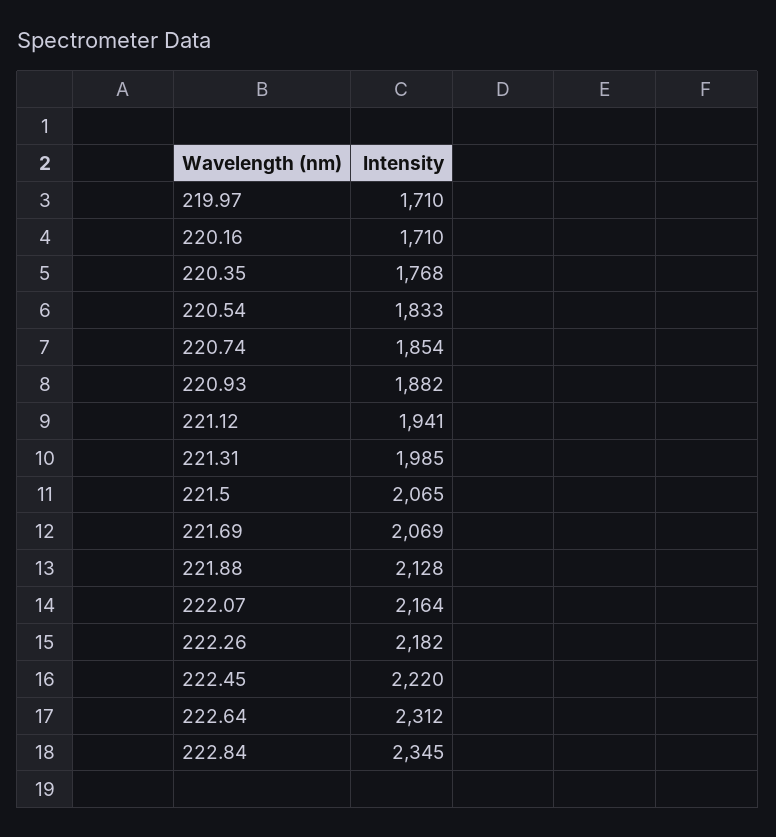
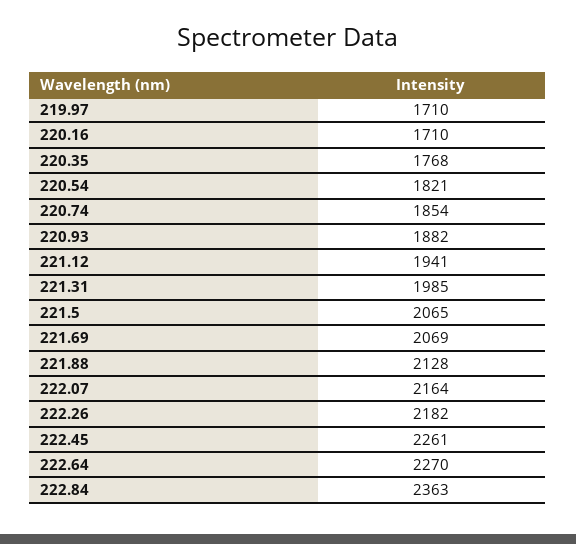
220.54: 1833 -> 1821
222.45: 2220 -> 2261
222.64: 2312 -> 2270
222.84: 2345 -> 2363

